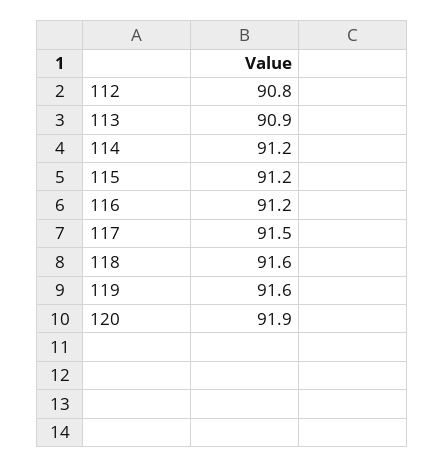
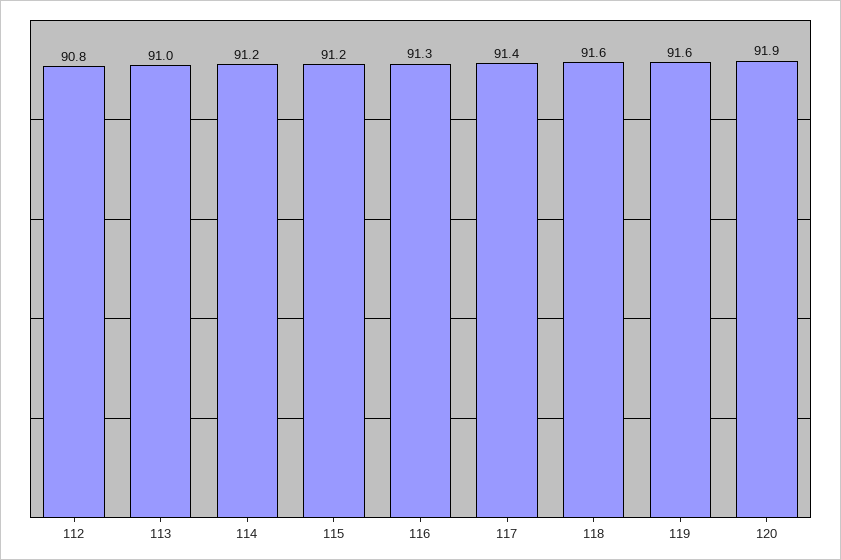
113: 90.9 -> 91
116: 91.2 -> 91.3
117: 91.5 -> 91.4

